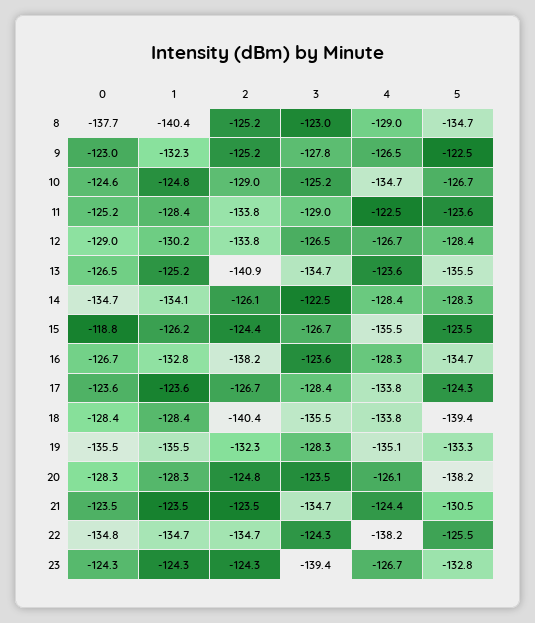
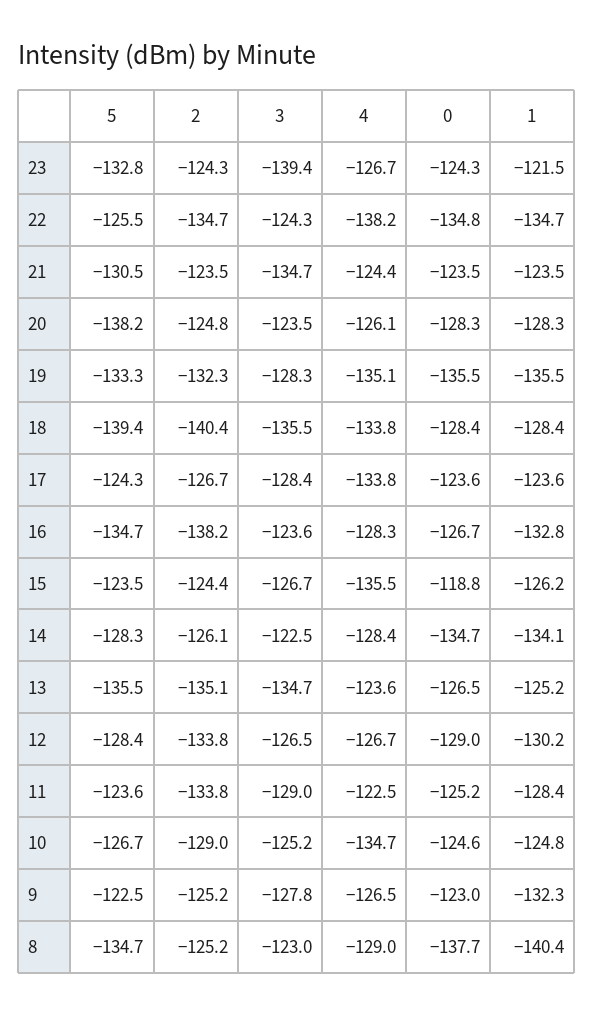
2, 13: -140.9 -> -135.1
1, 23: -124.3 -> -121.5

